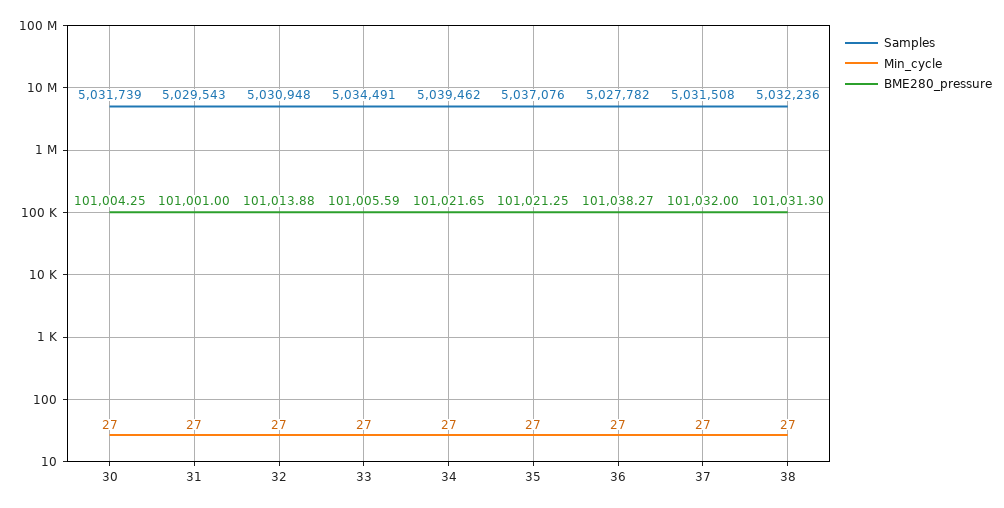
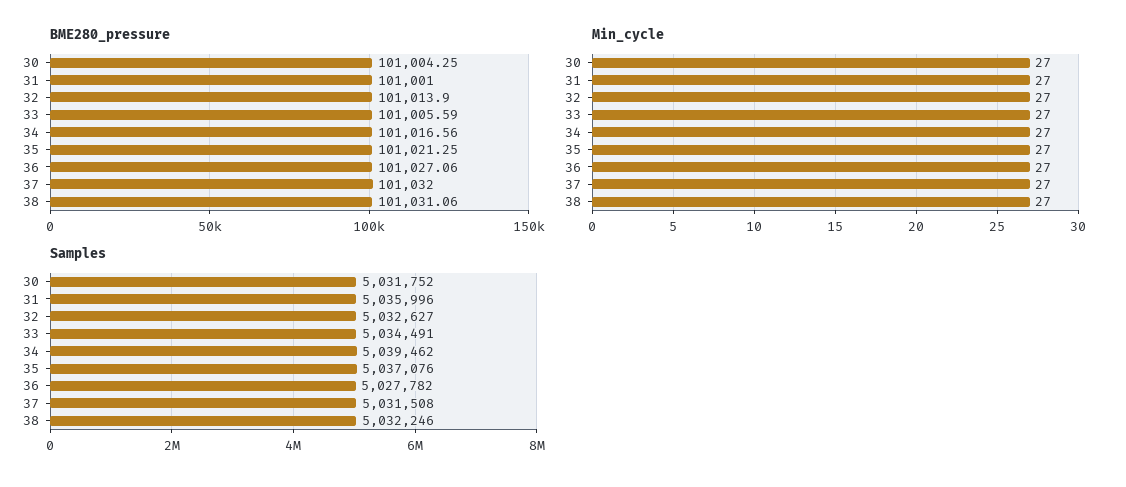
Samples, 30: 5031739 -> 5031752
Samples, 31: 5029543 -> 5035996
Samples, 32: 5030948 -> 5032627
BME280_pressure, 32: 101013.88 -> 101013.9
BME280_pressure, 34: 101021.65 -> 101016.56
BME280_pressure, 36: 101038.27 -> 101027.06
Samples, 38: 5032236 -> 5032246
BME280_pressure, 38: 101031.3 -> 101031.06

